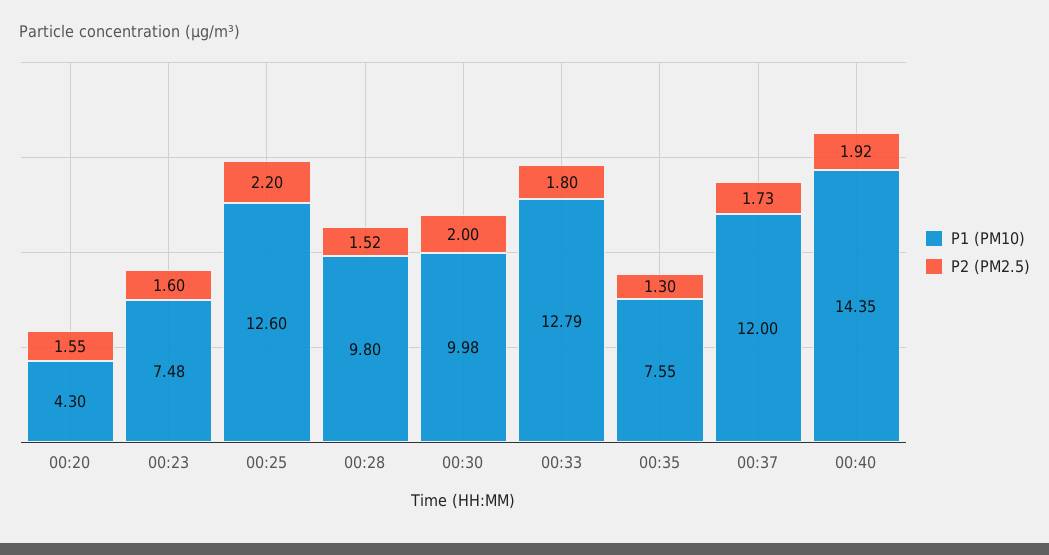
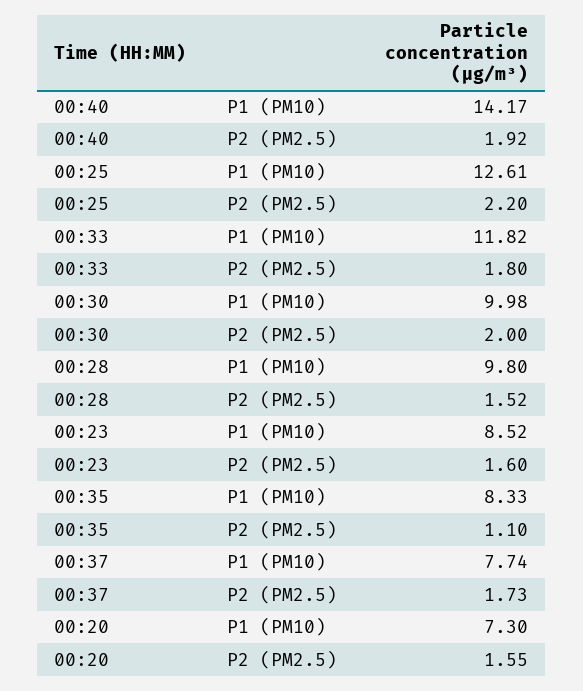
P1 (PM10), 00:20: 4.3 -> 7.3
P1 (PM10), 00:23: 7.48 -> 8.52
P1 (PM10), 00:25: 12.6 -> 12.61
P1 (PM10), 00:33: 12.79 -> 11.82
P1 (PM10), 00:35: 7.55 -> 8.33
P2 (PM2.5), 00:35: 1.3 -> 1.1
P1 (PM10), 00:37: 12 -> 7.74
P1 (PM10), 00:40: 14.35 -> 14.17

